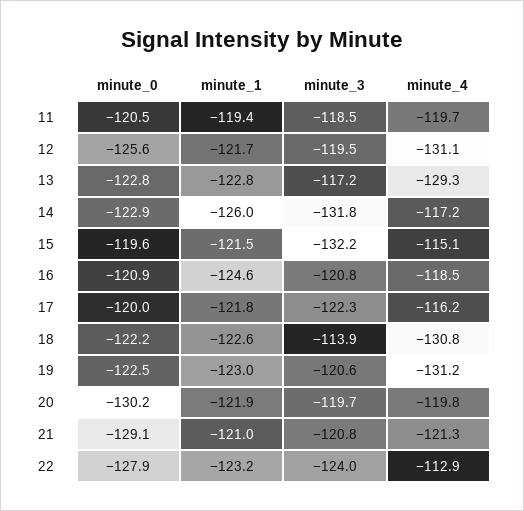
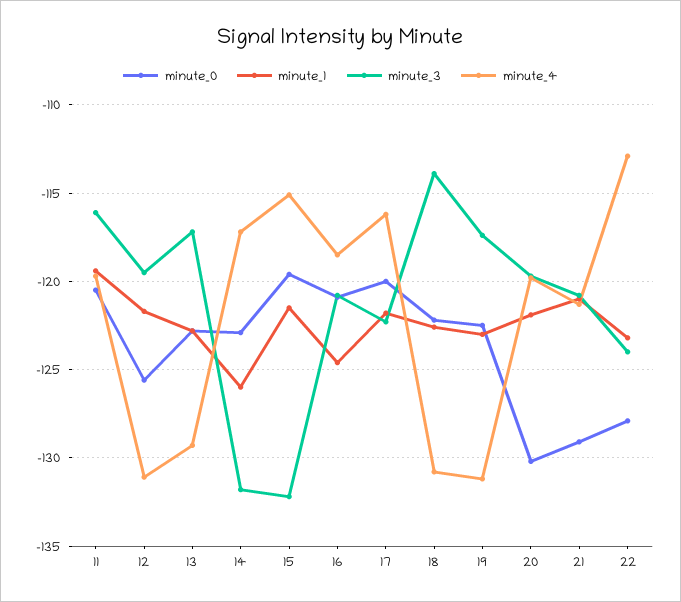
minute_3, 11: -118.5 -> -116
minute_3, 19: -120.6 -> -117.5

